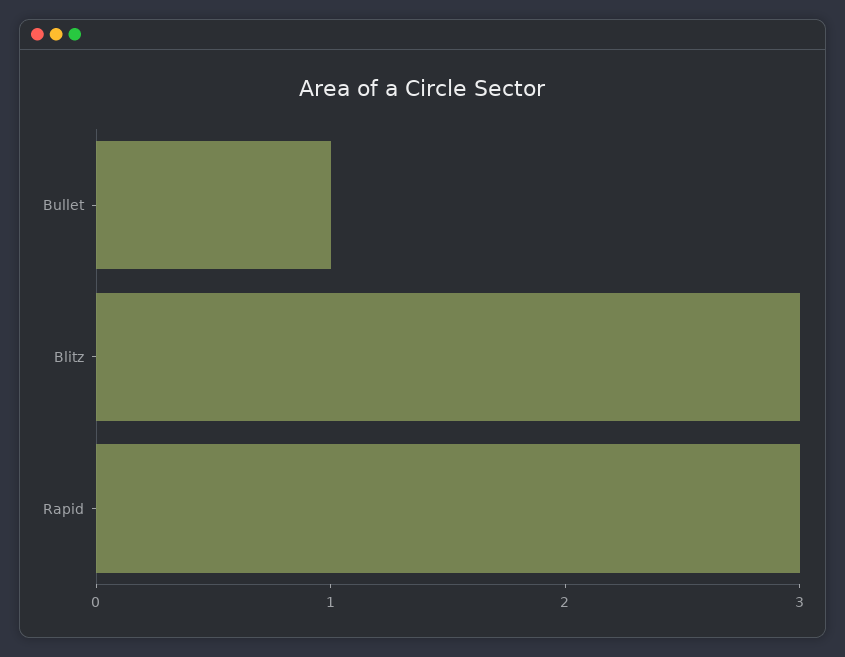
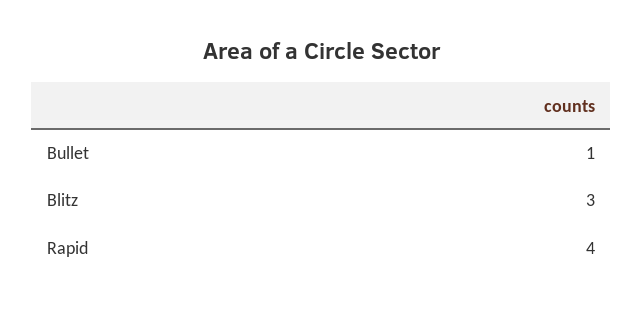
Rapid: 3 -> 4

